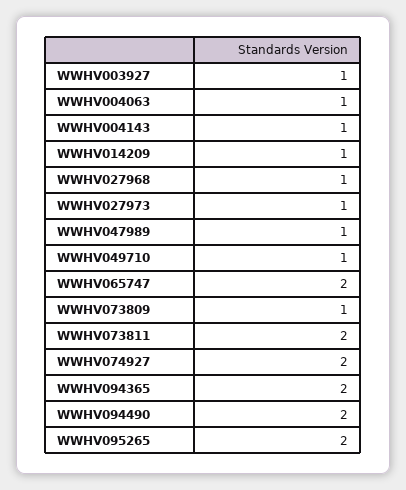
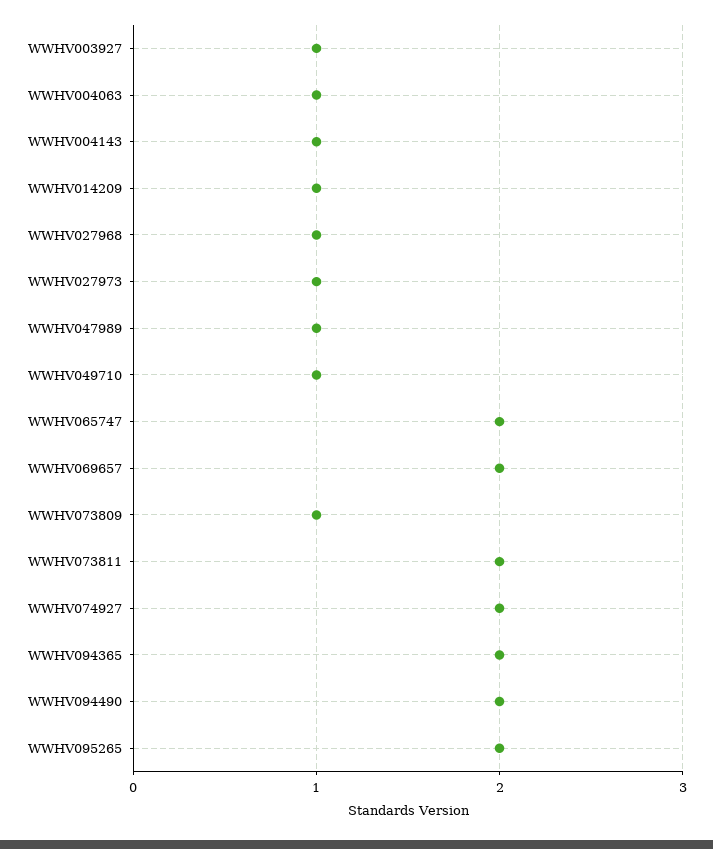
WWHV069657: none -> 2

